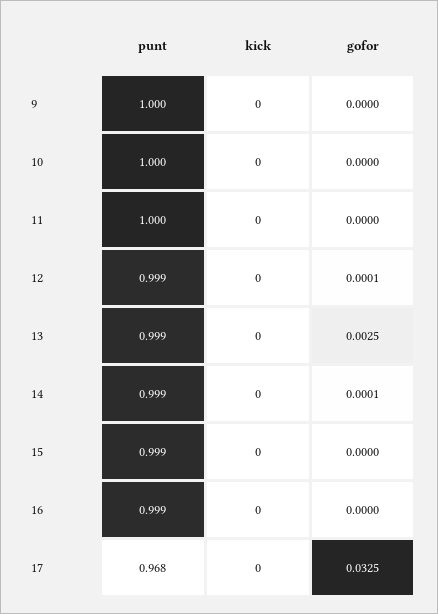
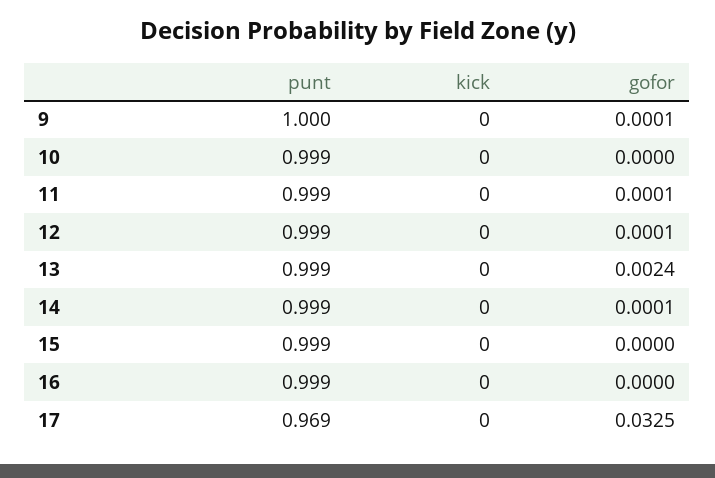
gofor, 9: 0 -> 0.0001
punt, 10: 1 -> 0.999
punt, 11: 1 -> 0.999
gofor, 11: 0 -> 0.0001
gofor, 13: 0.0025 -> 0.0024
punt, 17: 0.968 -> 0.969

